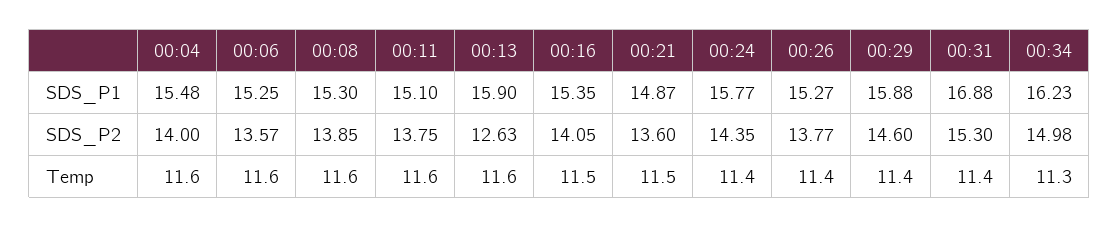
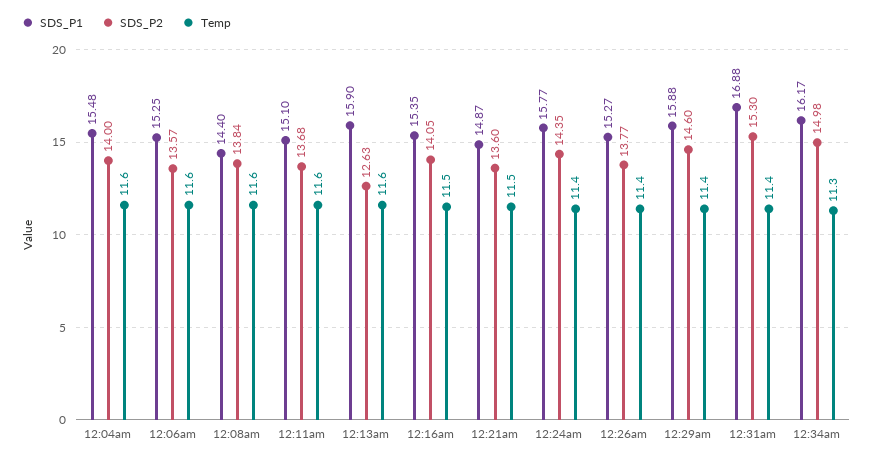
SDS_P1, 00:08: 15.3 -> 14.4
SDS_P1, 00:34: 16.23 -> 16.17
SDS_P2, 00:08: 13.85 -> 13.84
SDS_P2, 00:11: 13.75 -> 13.68

